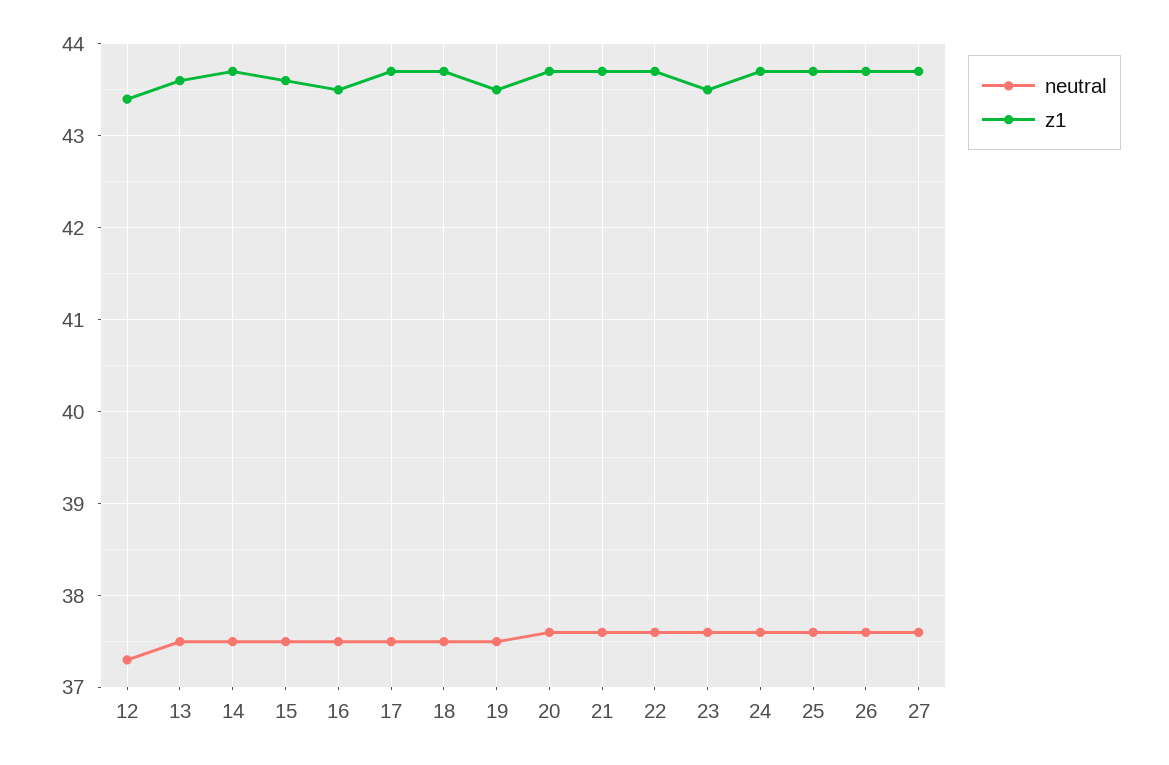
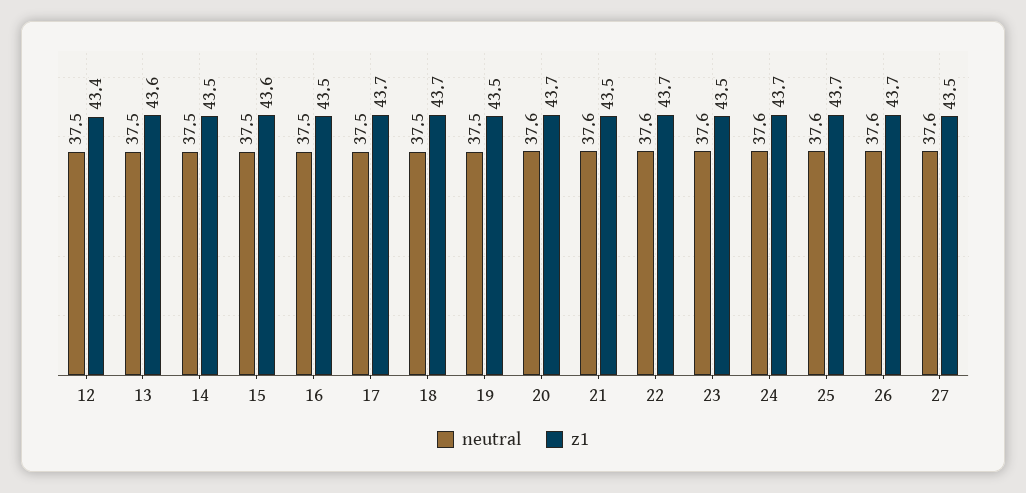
neutral, 12: 37.3 -> 37.5
z1, 14: 43.7 -> 43.5
z1, 21: 43.7 -> 43.5
z1, 27: 43.7 -> 43.5

